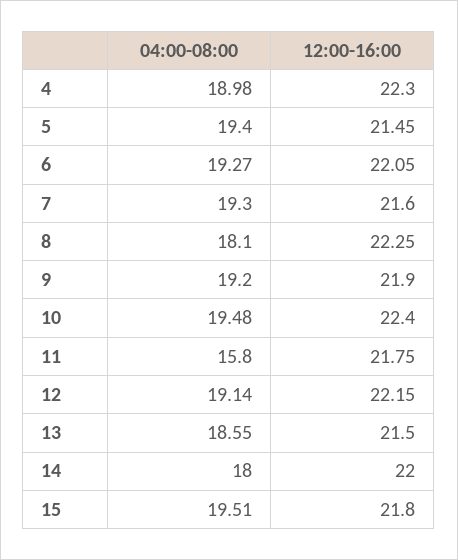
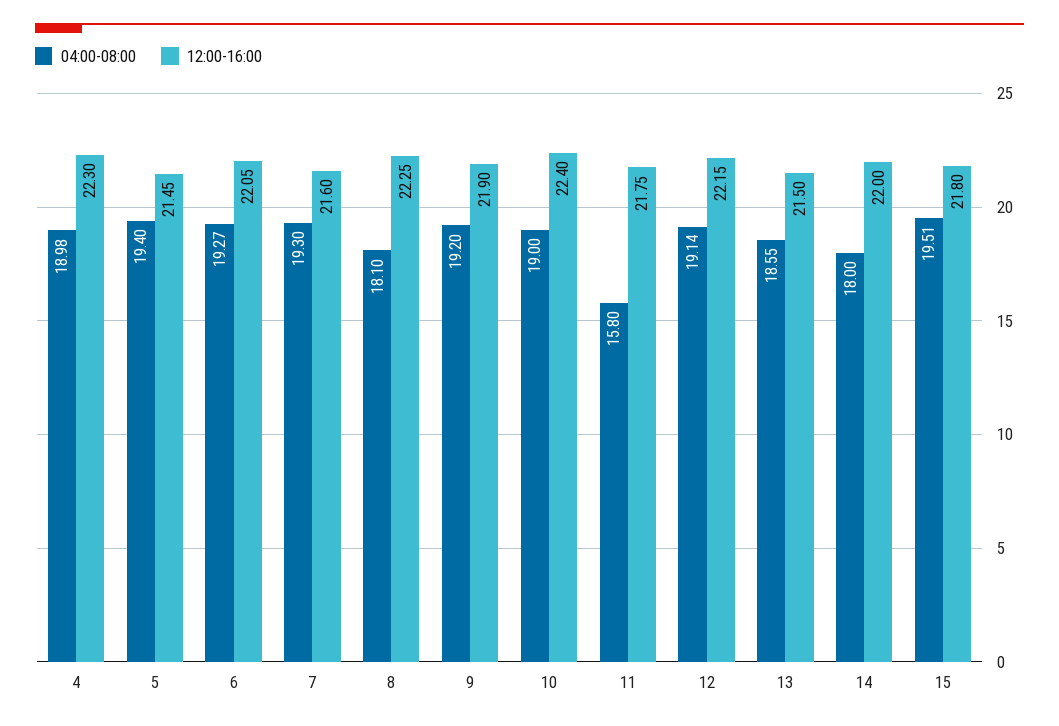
04:00-08:00, 10: 19.48 -> 19

